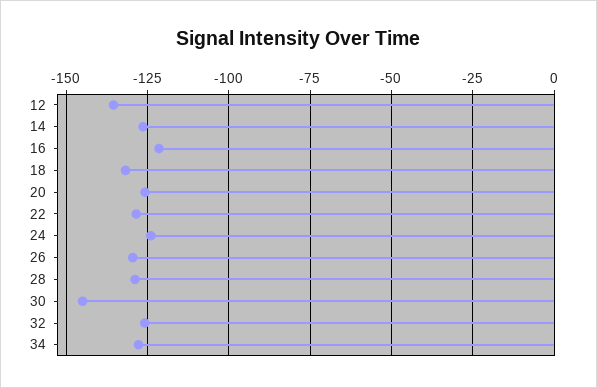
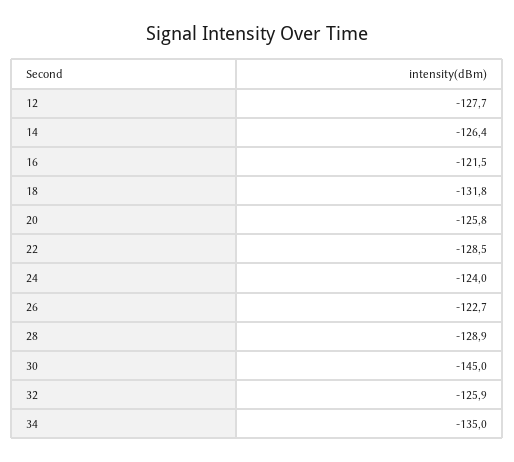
12: -135 -> -127.7
26: -130 -> -122.7
34: -127.5 -> -135

